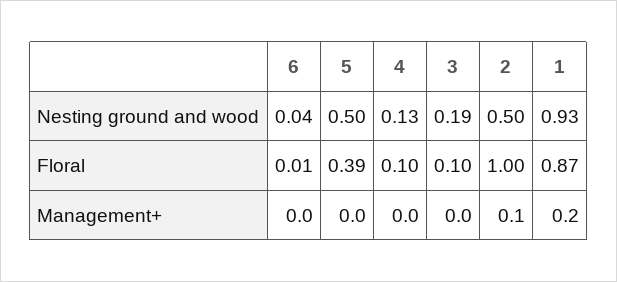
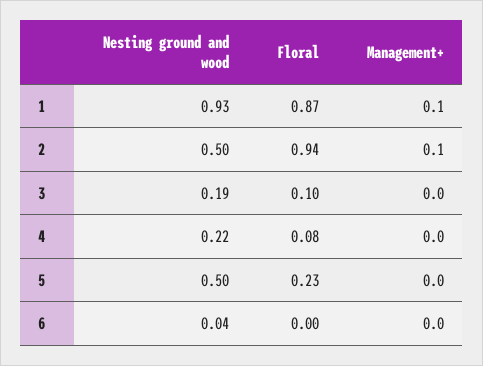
4, Nesting ground and wood: 0.13 -> 0.22
6, Floral: 0.01 -> 0
5, Floral: 0.39 -> 0.23
4, Floral: 0.1 -> 0.08
2, Floral: 1 -> 0.94
1, Management+: 0.2 -> 0.1

